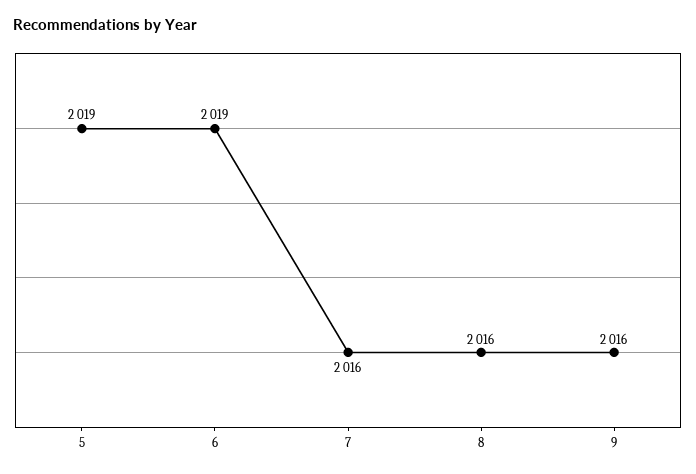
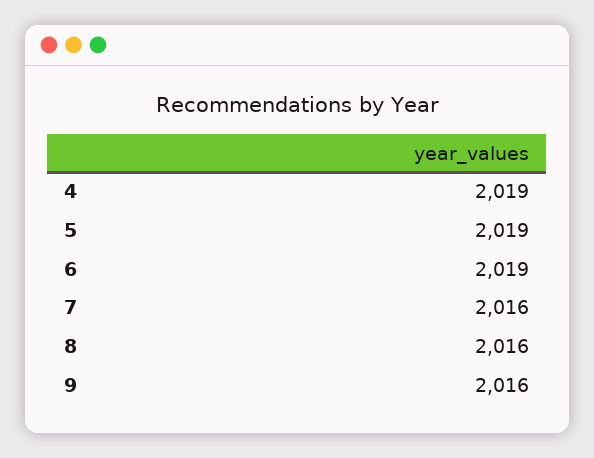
4: none -> 2019

